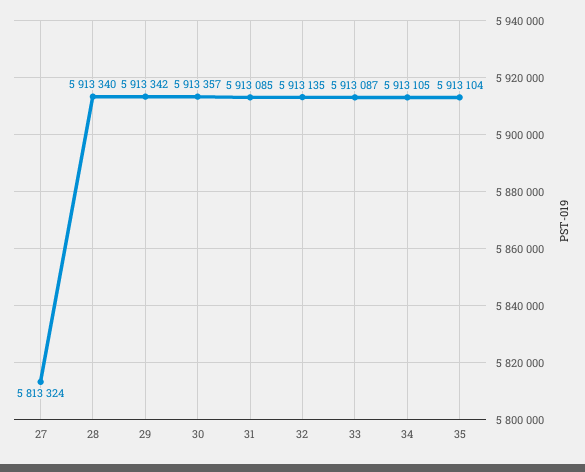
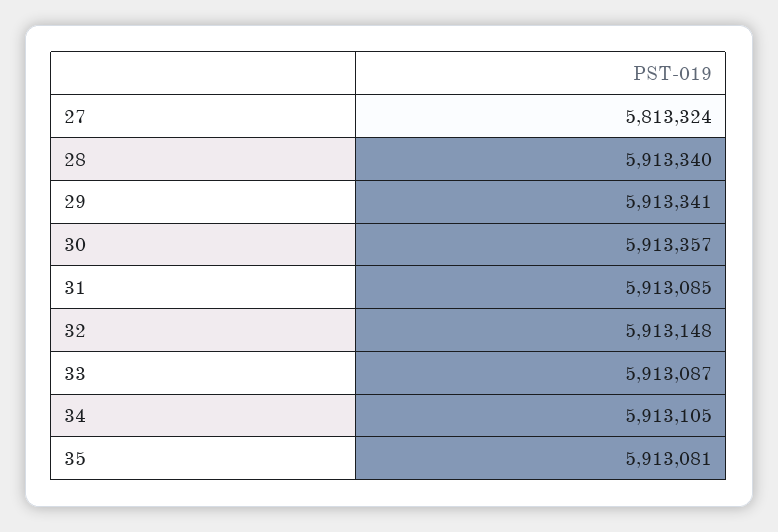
29: 5913342 -> 5913341
32: 5913135 -> 5913148
35: 5913104 -> 5913081

